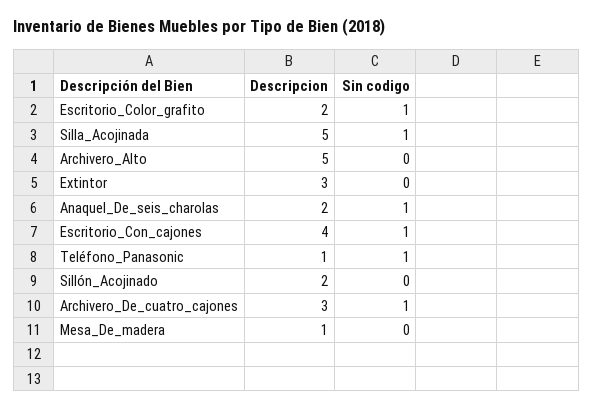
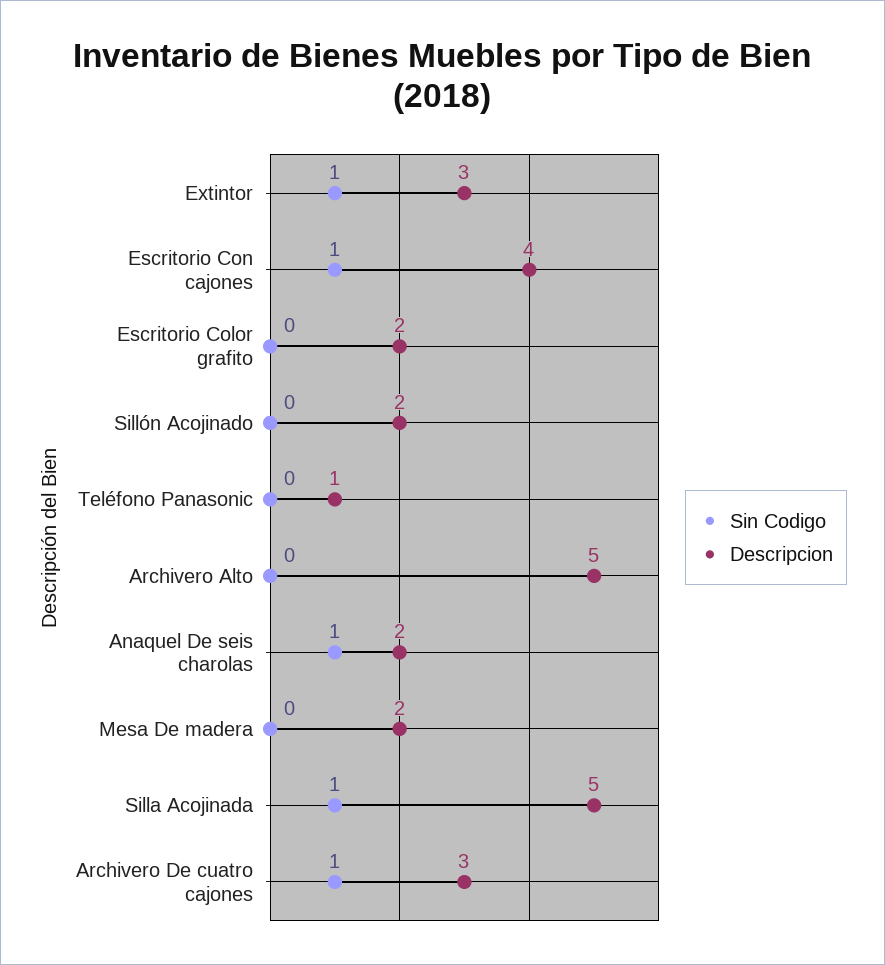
Sin codigo, Escritorio_Color_grafito: 1 -> 0
Sin codigo, Extintor: 0 -> 1
Sin codigo, Teléfono_Panasonic: 1 -> 0
Descripcion, Mesa_De_madera: 1 -> 2

